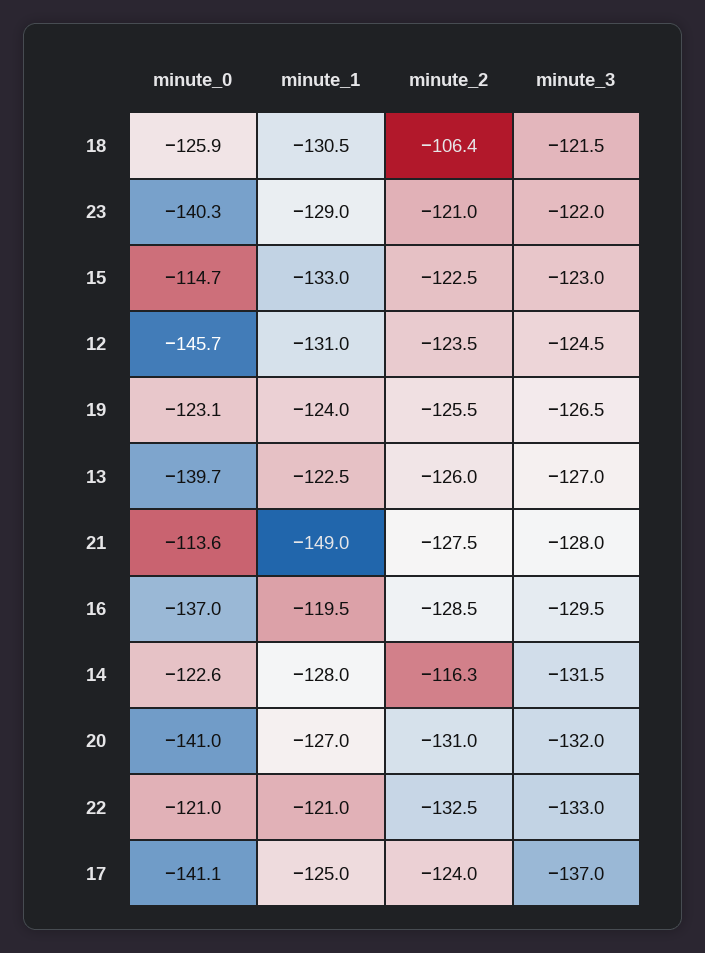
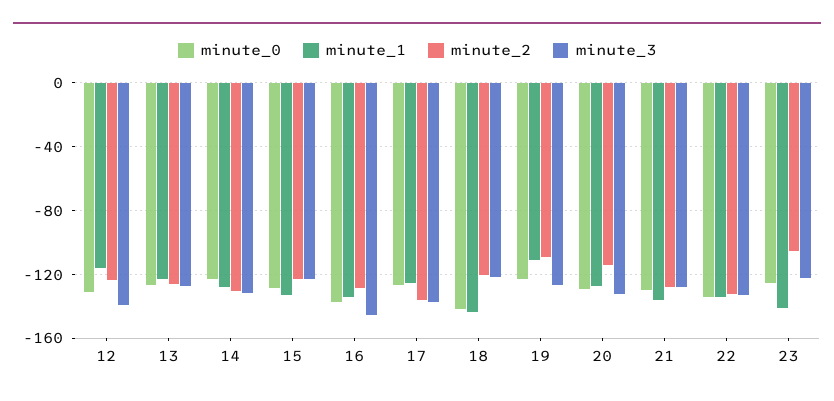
minute_0, 18: -125.9 -> -140
minute_1, 18: -130.5 -> -145
minute_2, 18: -106.4 -> -120
minute_0, 23: -140.3 -> -125
minute_1, 23: -129 -> -140
minute_2, 23: -121 -> -105
minute_0, 15: -114.7 -> -130
minute_0, 12: -145.7 -> -130
minute_1, 12: -131 -> -115
minute_3, 12: -124.5 -> -140
minute_1, 19: -124 -> -110
minute_2, 19: -125.5 -> -110
minute_0, 13: -139.7 -> -125
minute_0, 21: -113.6 -> -130
minute_1, 21: -149 -> -135
minute_1, 16: -119.5 -> -135
minute_3, 16: -129.5 -> -145
minute_2, 14: -116.3 -> -130
minute_0, 20: -141 -> -130
minute_2, 20: -131 -> -115
minute_0, 22: -121 -> -135
minute_1, 22: -121 -> -135
minute_0, 17: -141.1 -> -125
minute_2, 17: -124 -> -135

